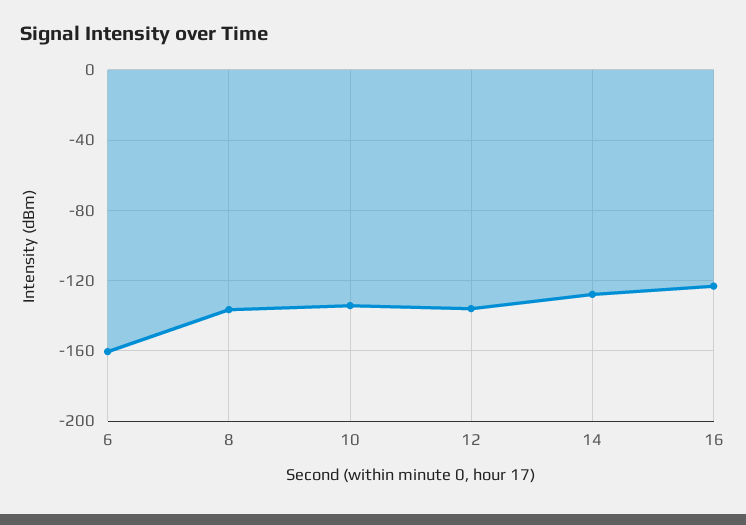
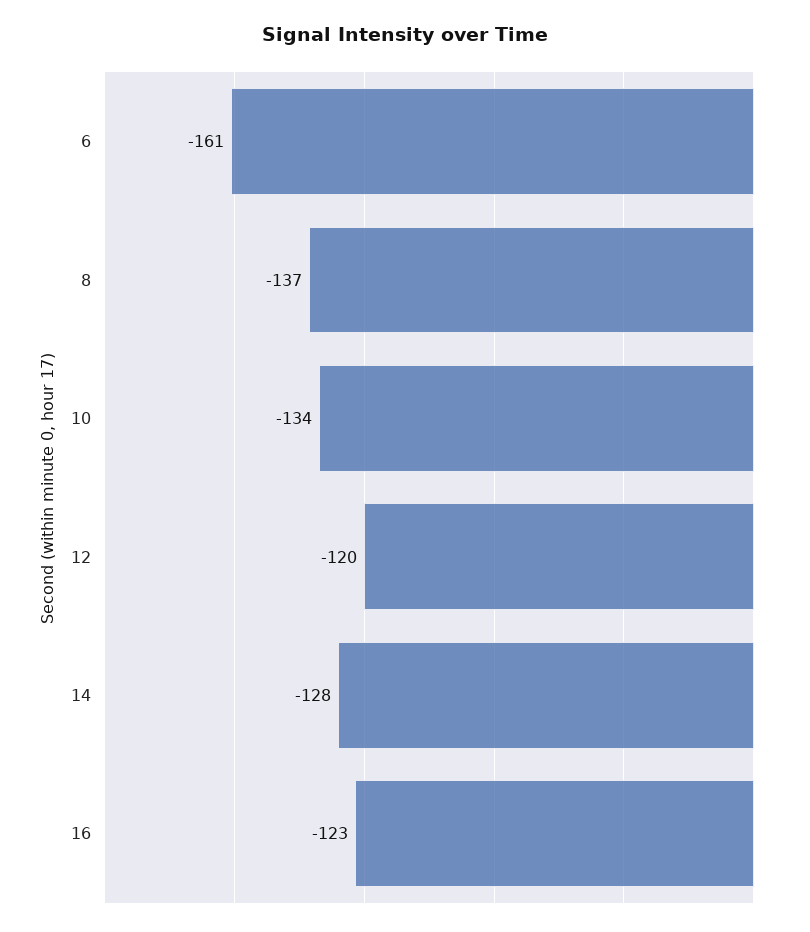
12: -135 -> -120

